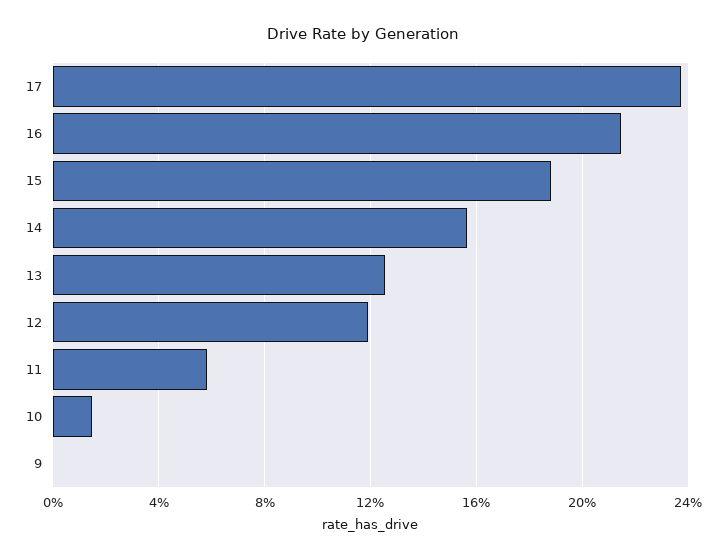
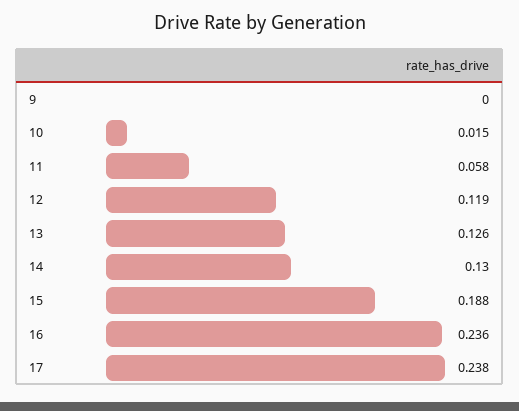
16: 0.215 -> 0.236
14: 0.155 -> 0.13

